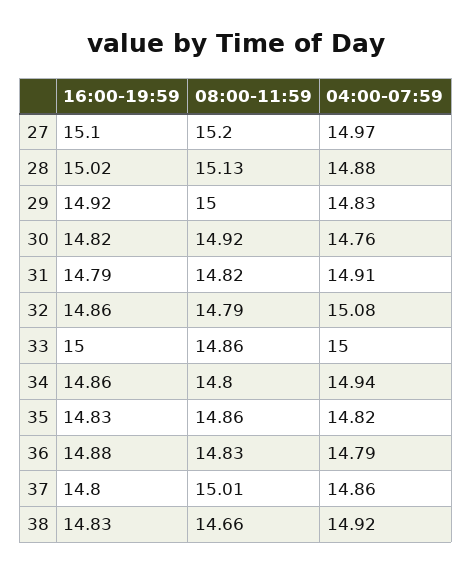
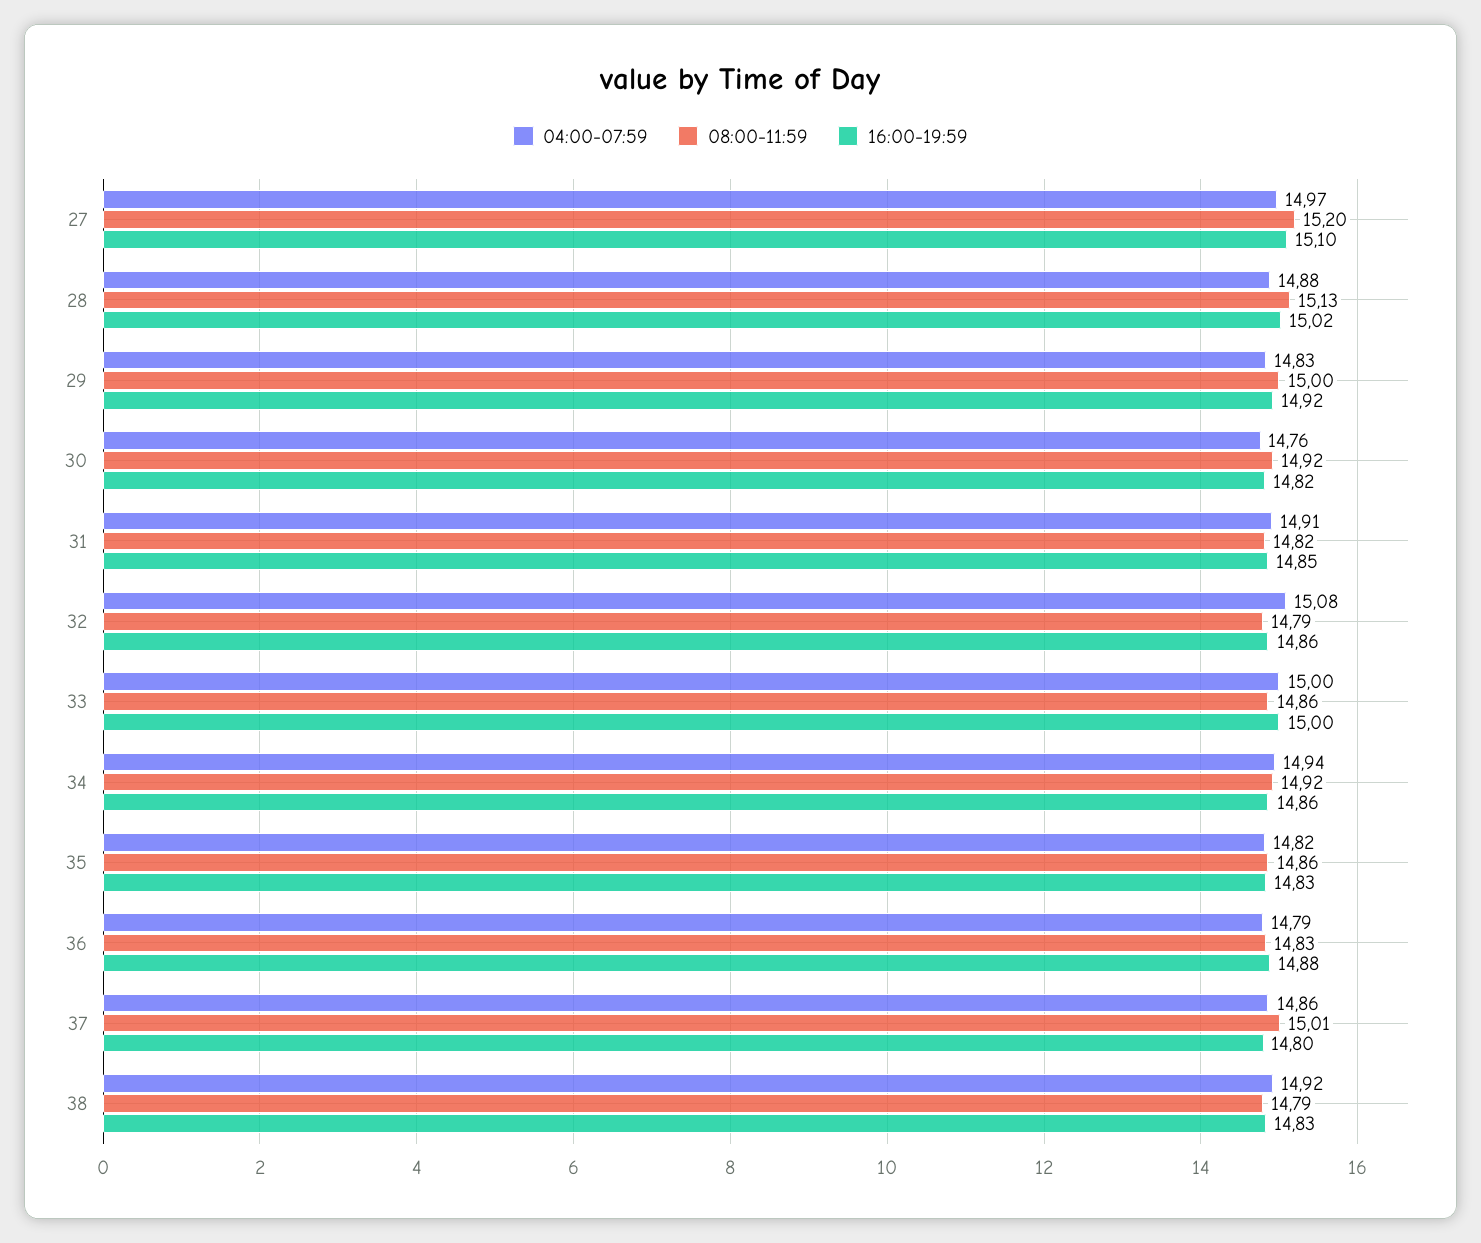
16:00-19:59, 31: 14.79 -> 14.85
08:00-11:59, 34: 14.8 -> 14.92
08:00-11:59, 38: 14.66 -> 14.79

